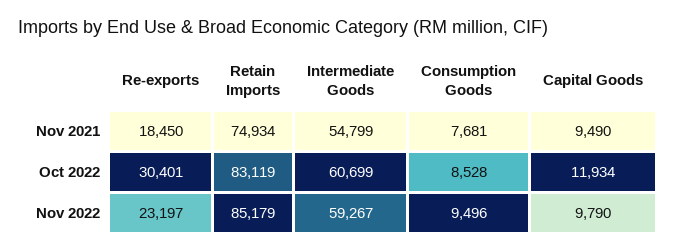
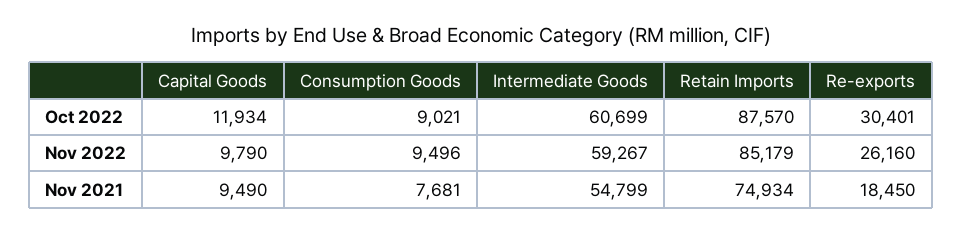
Retain Imports, Oct 2022: 83119 -> 87570
Consumption Goods, Oct 2022: 8528 -> 9021
Re-exports, Nov 2022: 23197 -> 26160

